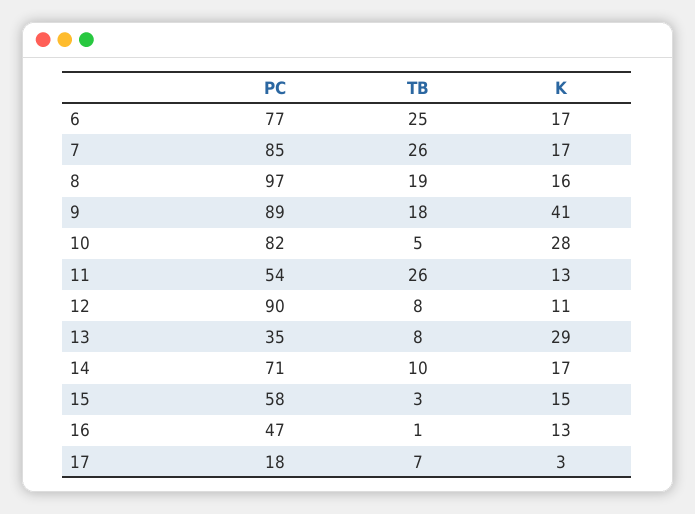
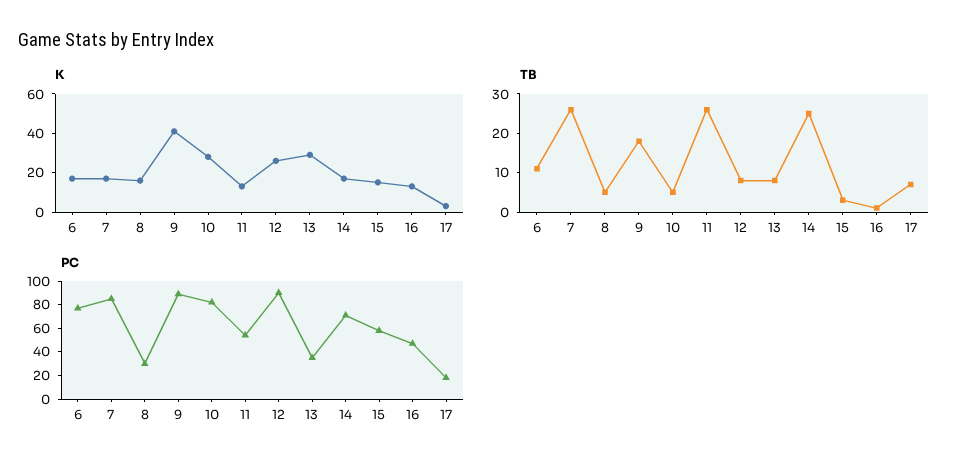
TB, 6: 25 -> 10
PC, 8: 97 -> 30
TB, 8: 19 -> 5
K, 12: 11 -> 25
TB, 14: 10 -> 25

